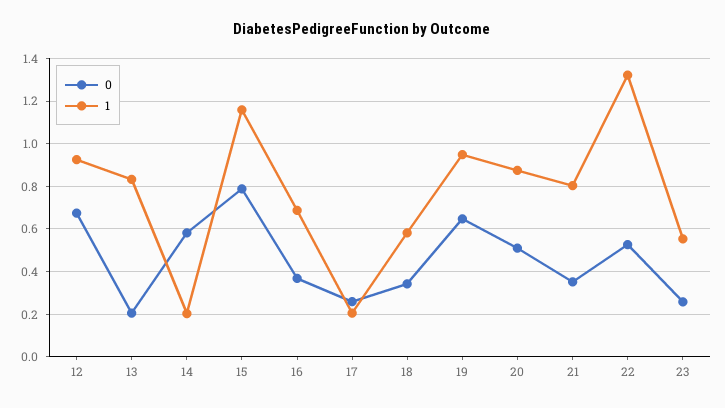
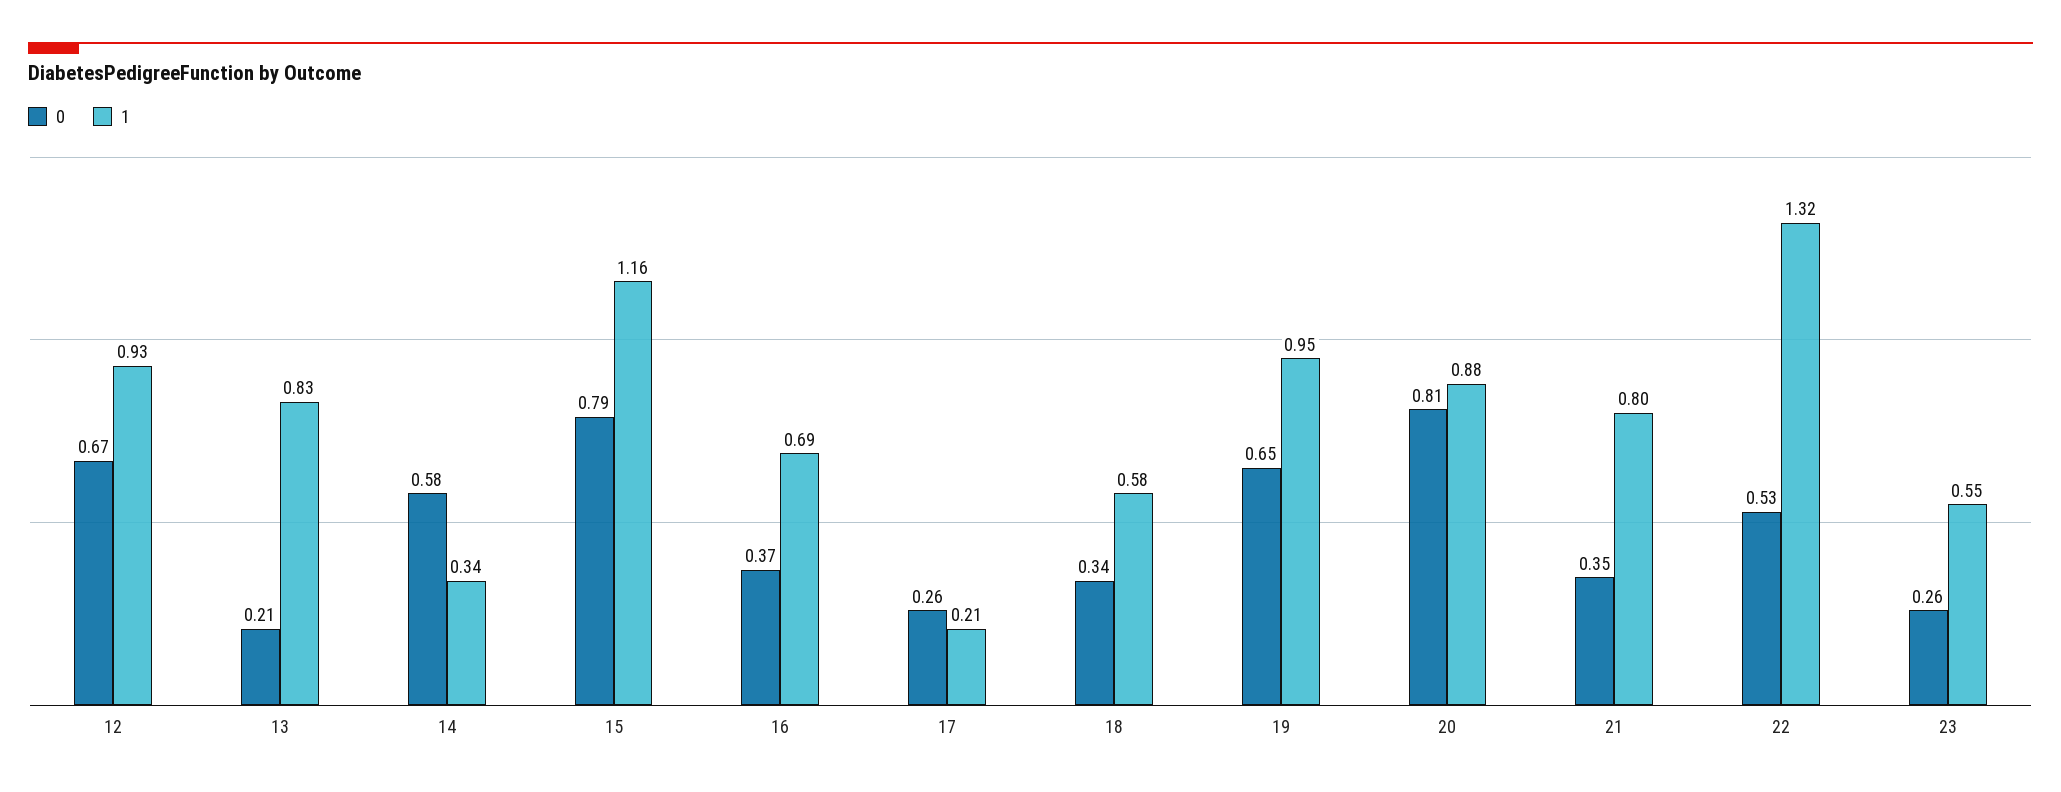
1, 14: 0.2 -> 0.34
0, 20: 0.5 -> 0.81

